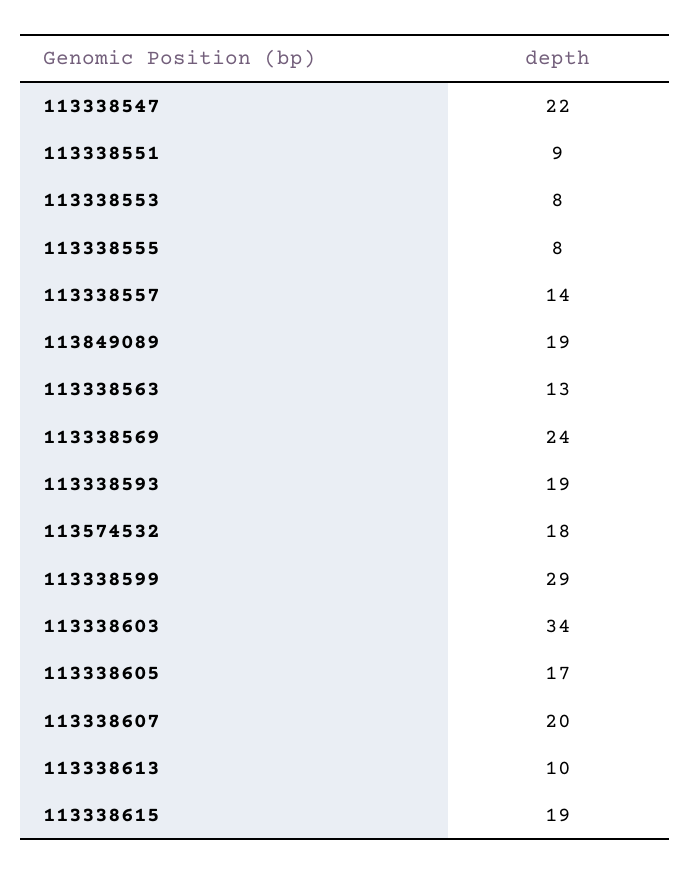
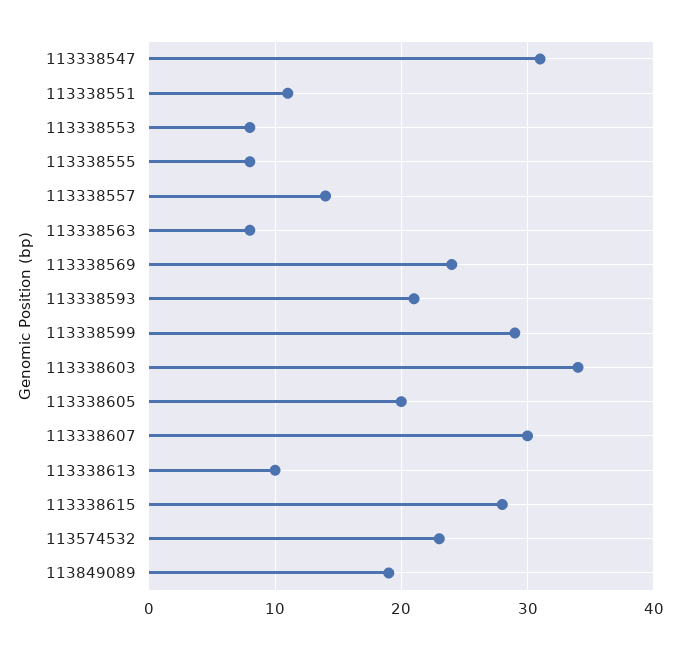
113338547: 22 -> 31
113338551: 9 -> 11
113338563: 13 -> 8
113338593: 19 -> 21
113574532: 18 -> 23
113338605: 17 -> 20
113338607: 20 -> 30
113338615: 19 -> 28

